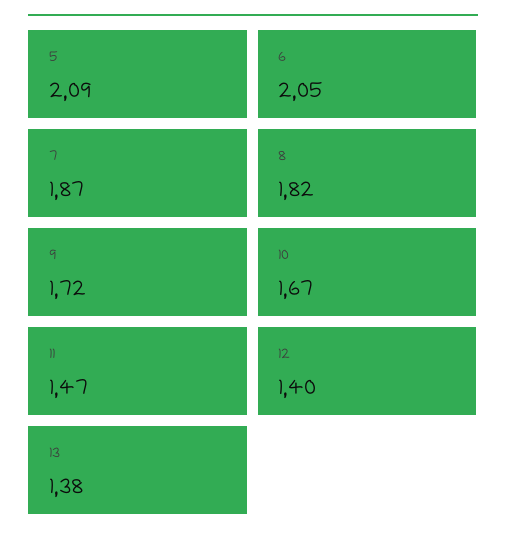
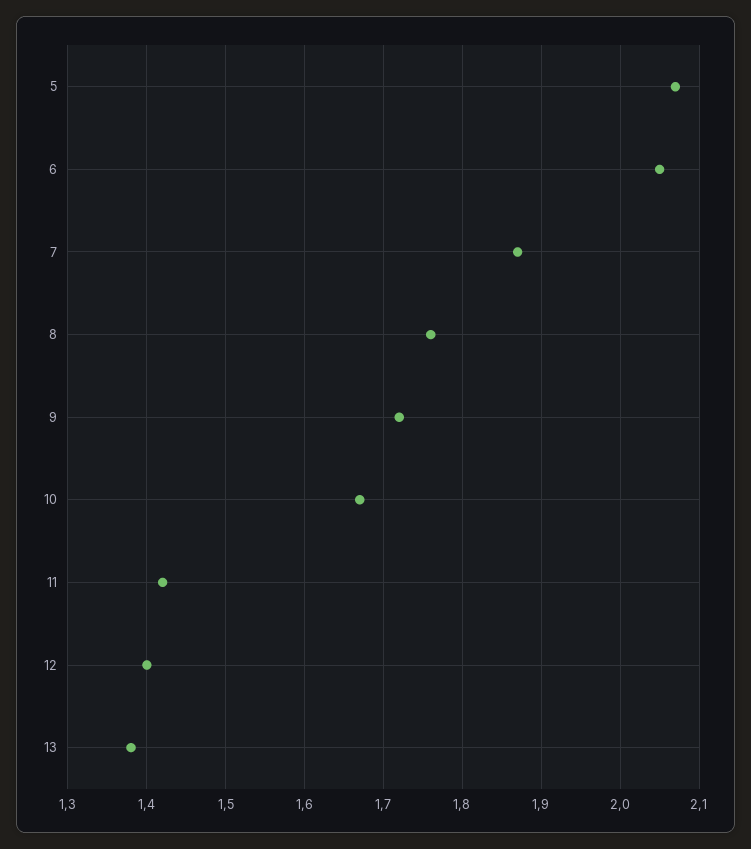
5: 2.09 -> 2.07
8: 1.82 -> 1.76
11: 1.47 -> 1.42

